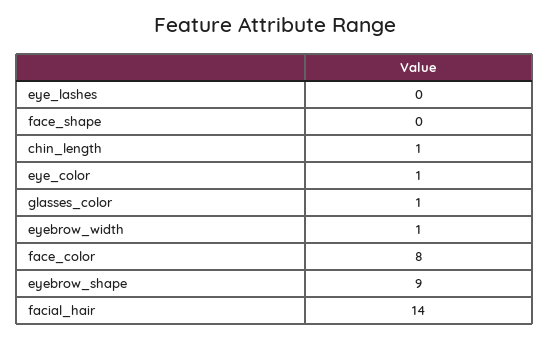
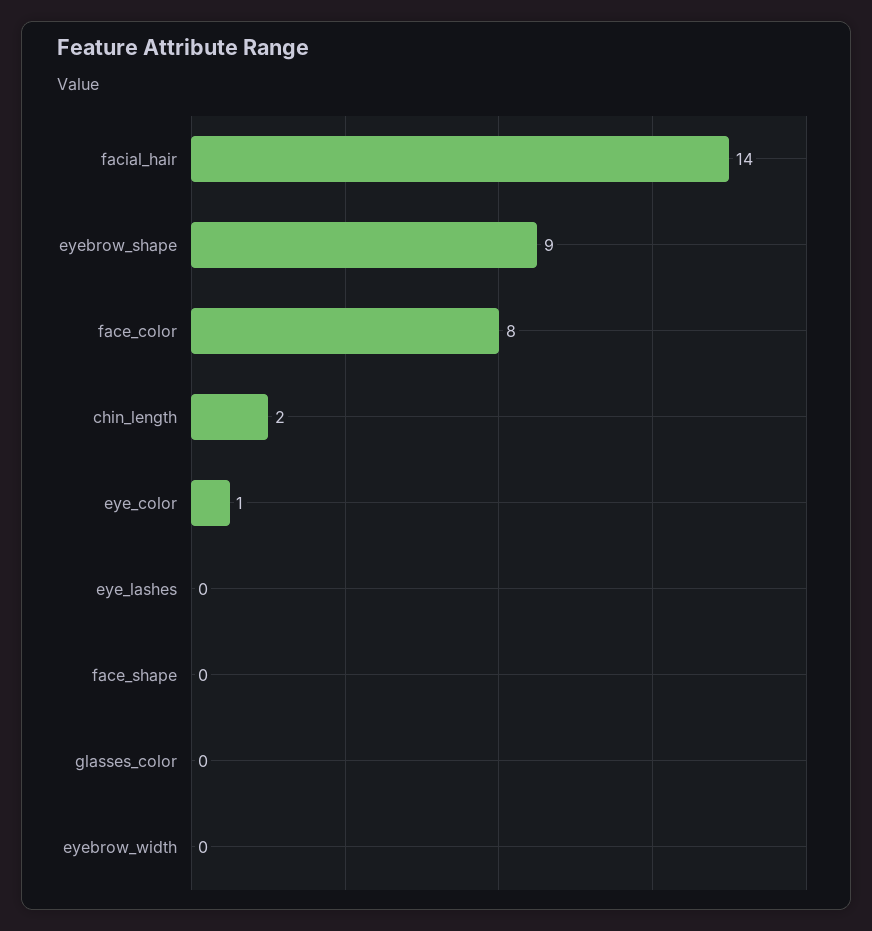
chin_length: 1 -> 2
glasses_color: 1 -> 0
eyebrow_width: 1 -> 0

